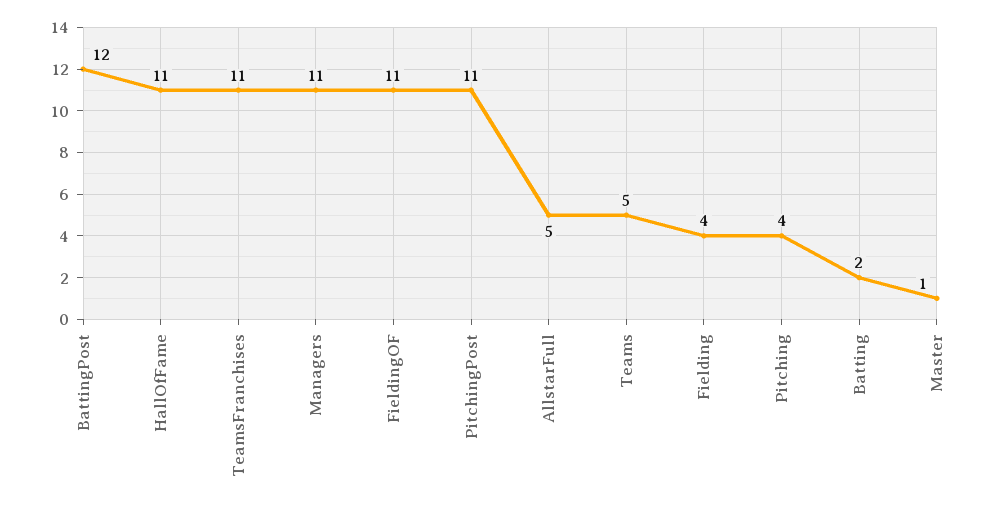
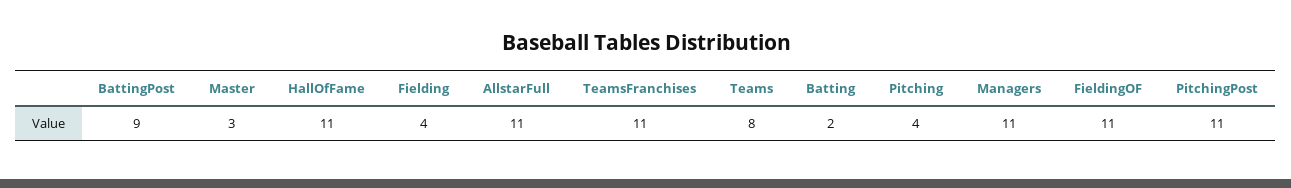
BattingPost: 12 -> 9
AllstarFull: 5 -> 11
Teams: 5 -> 8
Master: 1 -> 3

